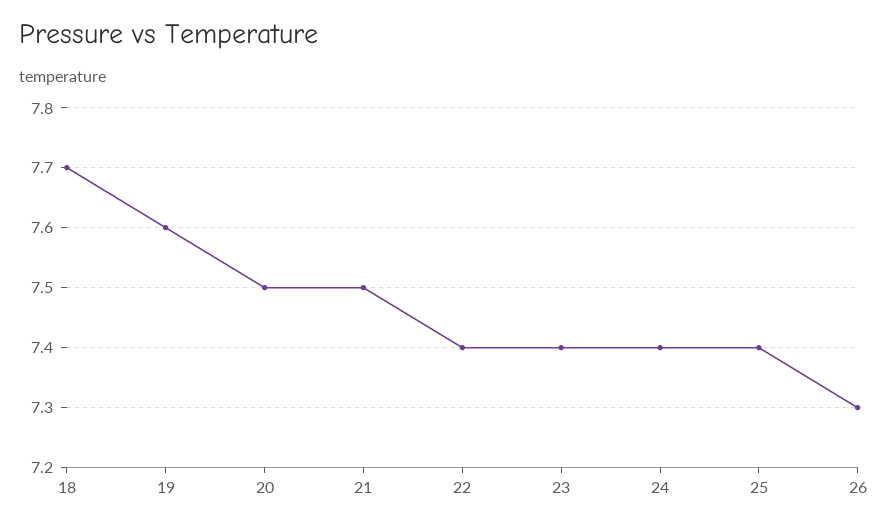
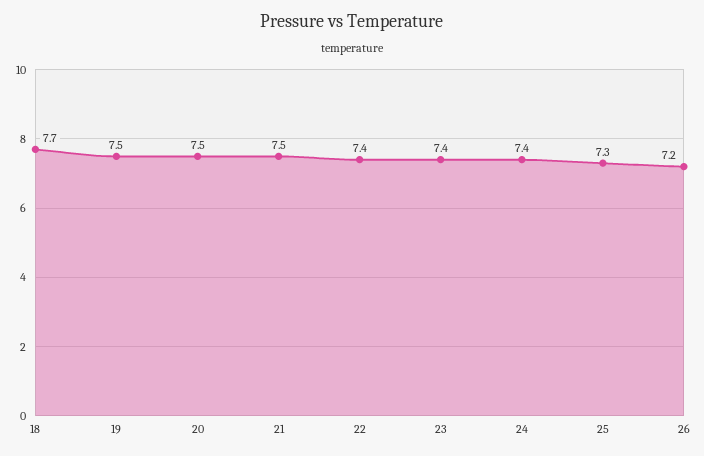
19: 7.6 -> 7.5
25: 7.4 -> 7.3
26: 7.3 -> 7.2

